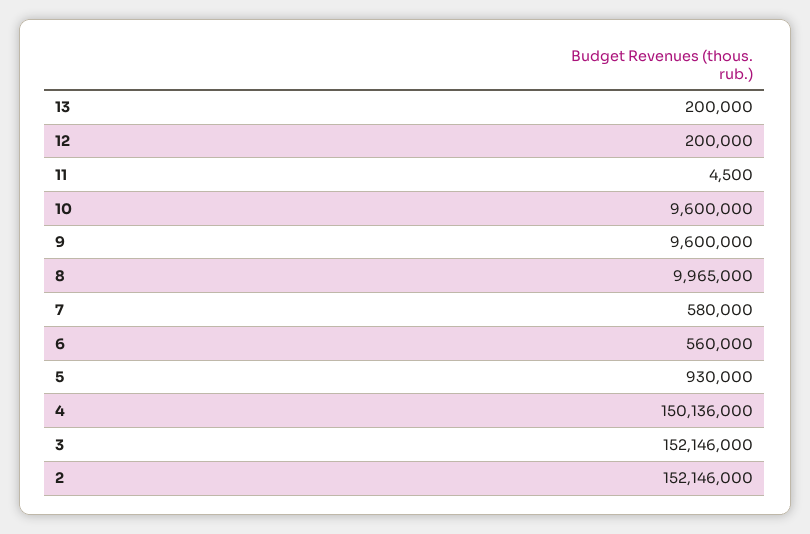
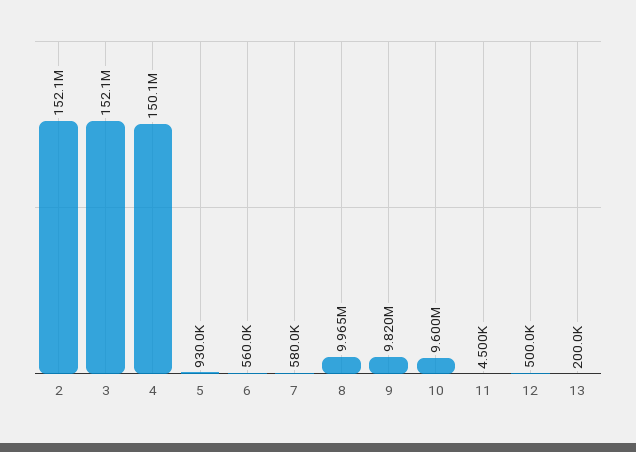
12: 200000 -> 500000
9: 9600000 -> 9820000

